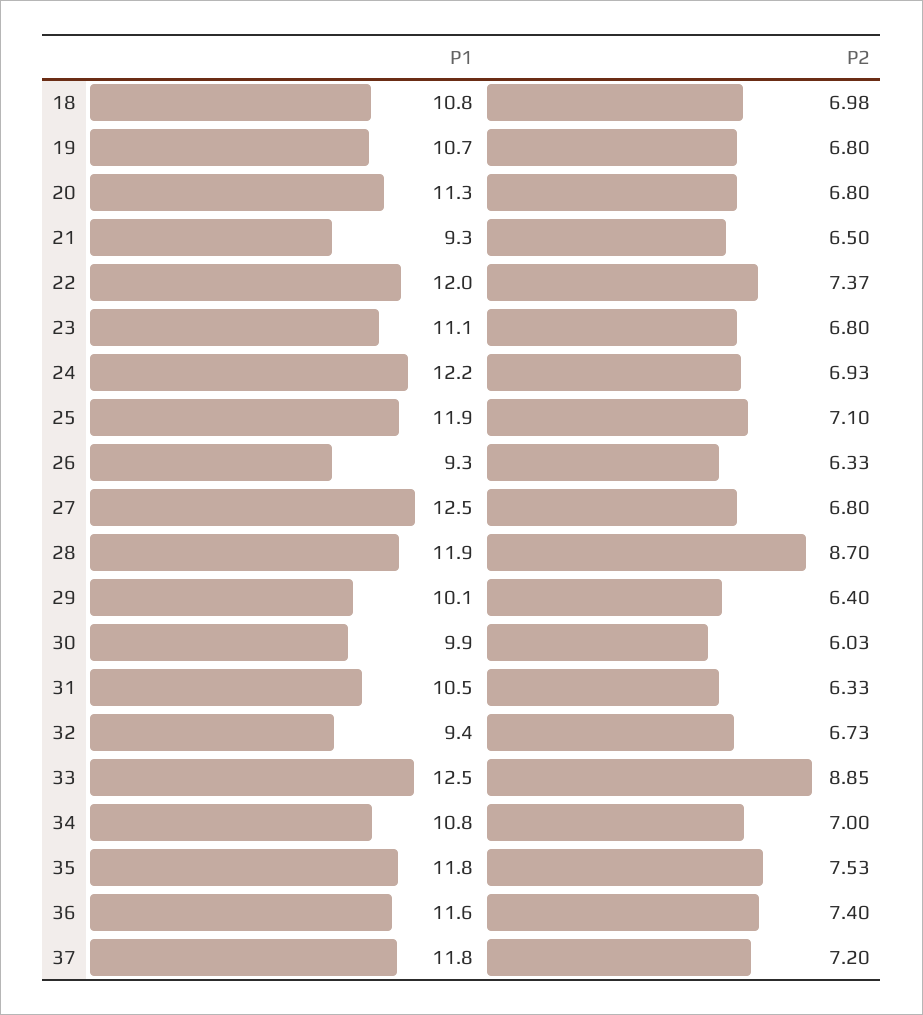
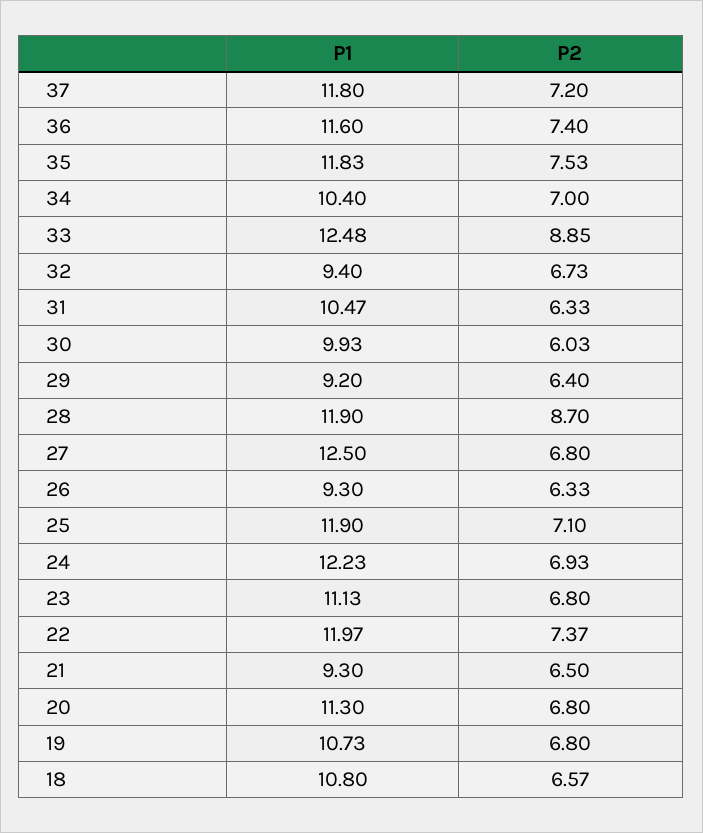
P2, 18: 6.98 -> 6.57
P1, 29: 10.1 -> 9.2
P1, 34: 10.8 -> 10.4

